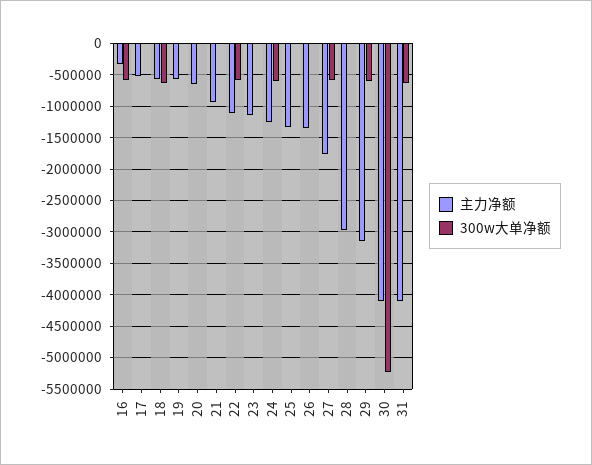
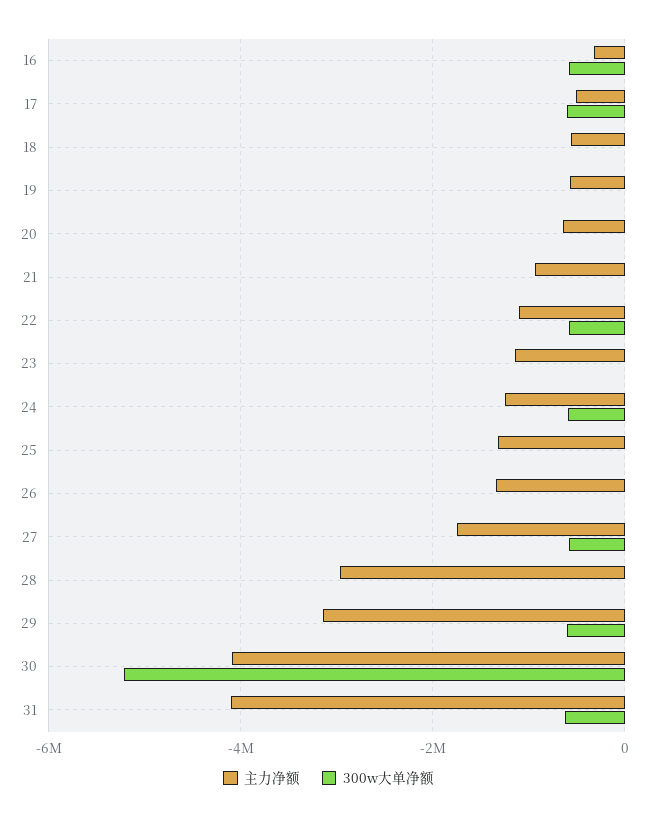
300w大单净额, 17: 0 -> -600000
300w大单净额, 18: -600000 -> 0

